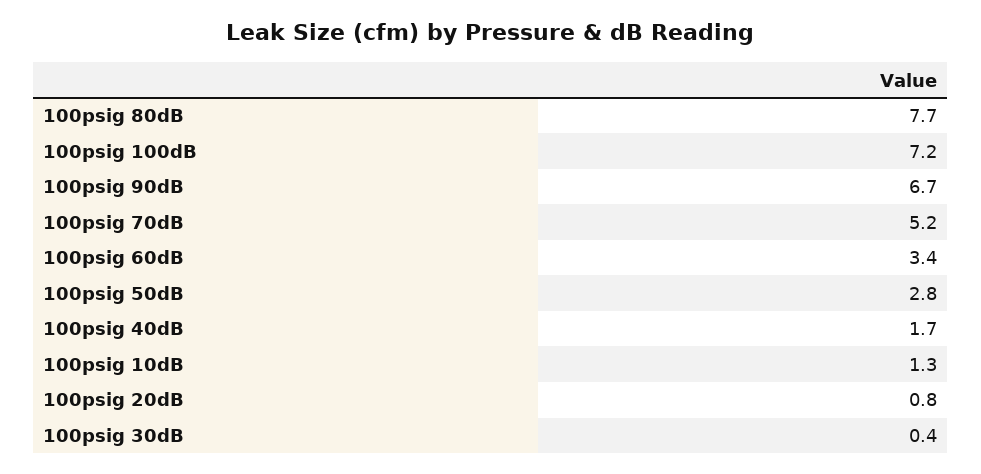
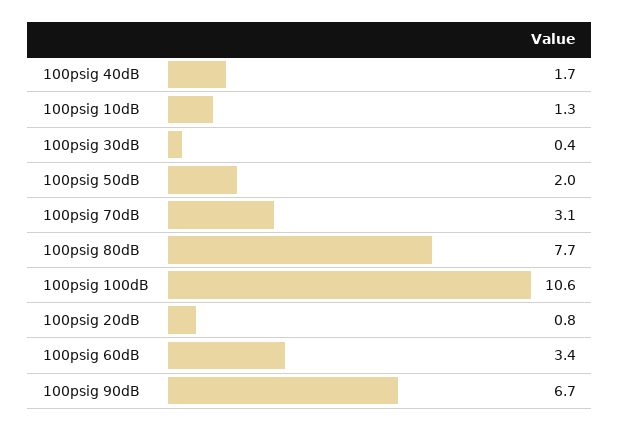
100psig 100dB: 7.2 -> 10.6
100psig 70dB: 5.2 -> 3.1
100psig 50dB: 2.8 -> 2

